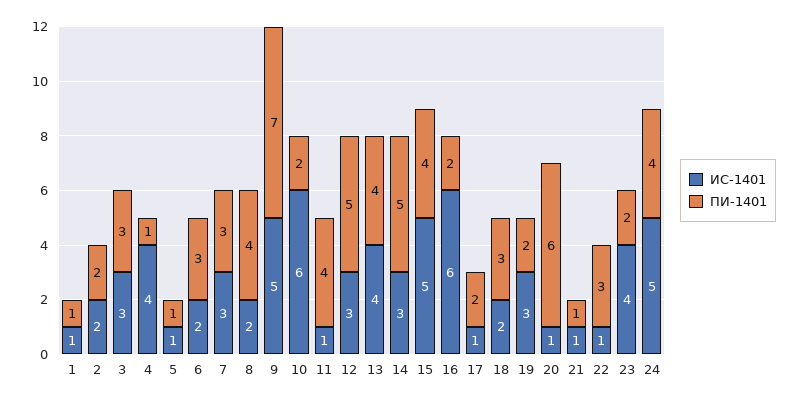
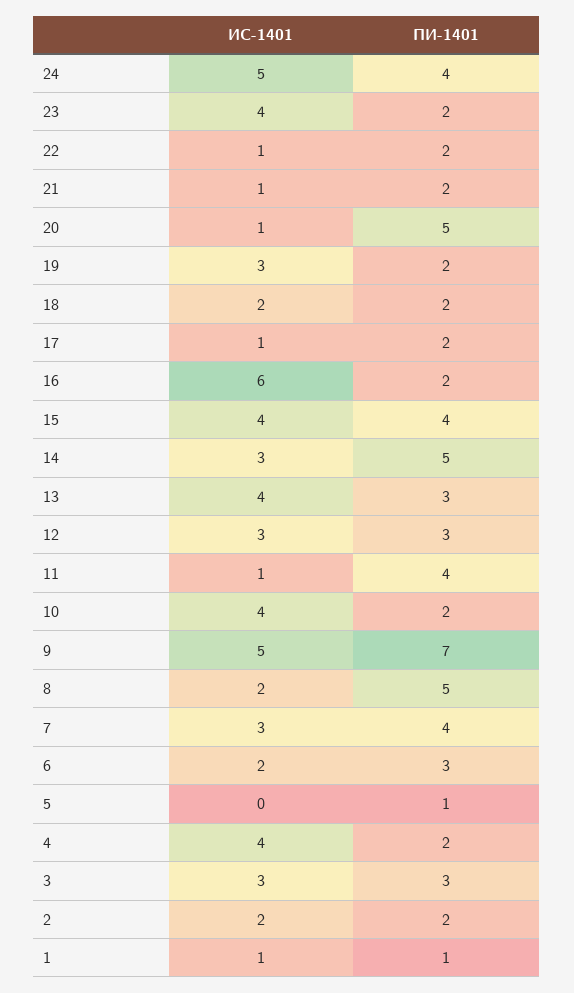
ПИ-1401, 4: 1 -> 2
ИС-1401, 5: 1 -> 0
ПИ-1401, 7: 3 -> 4
ПИ-1401, 8: 4 -> 5
ИС-1401, 10: 6 -> 4
ПИ-1401, 12: 5 -> 3
ПИ-1401, 13: 4 -> 3
ИС-1401, 15: 5 -> 4
ПИ-1401, 18: 3 -> 2
ПИ-1401, 20: 6 -> 5
ПИ-1401, 21: 1 -> 2
ПИ-1401, 22: 3 -> 2

